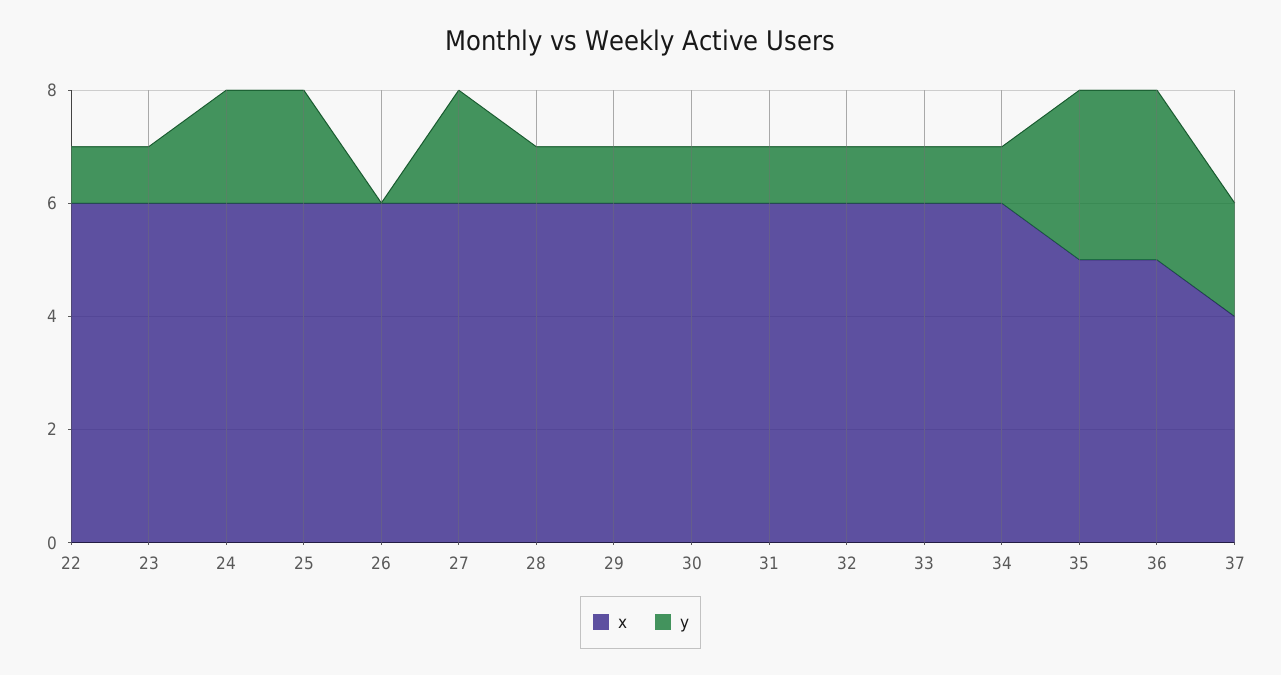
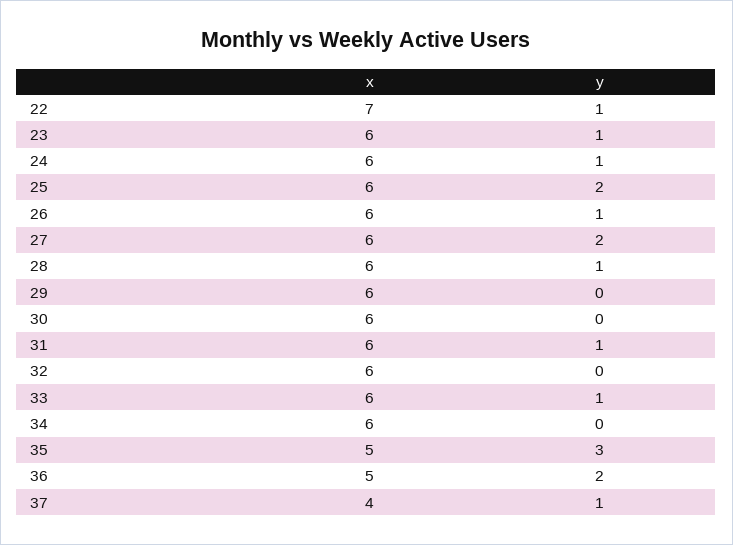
x, 22: 6 -> 7
y, 24: 2 -> 1
y, 26: 0 -> 1
y, 29: 1 -> 0
y, 30: 1 -> 0
y, 32: 1 -> 0
y, 34: 1 -> 0
y, 36: 3 -> 2
y, 37: 2 -> 1

